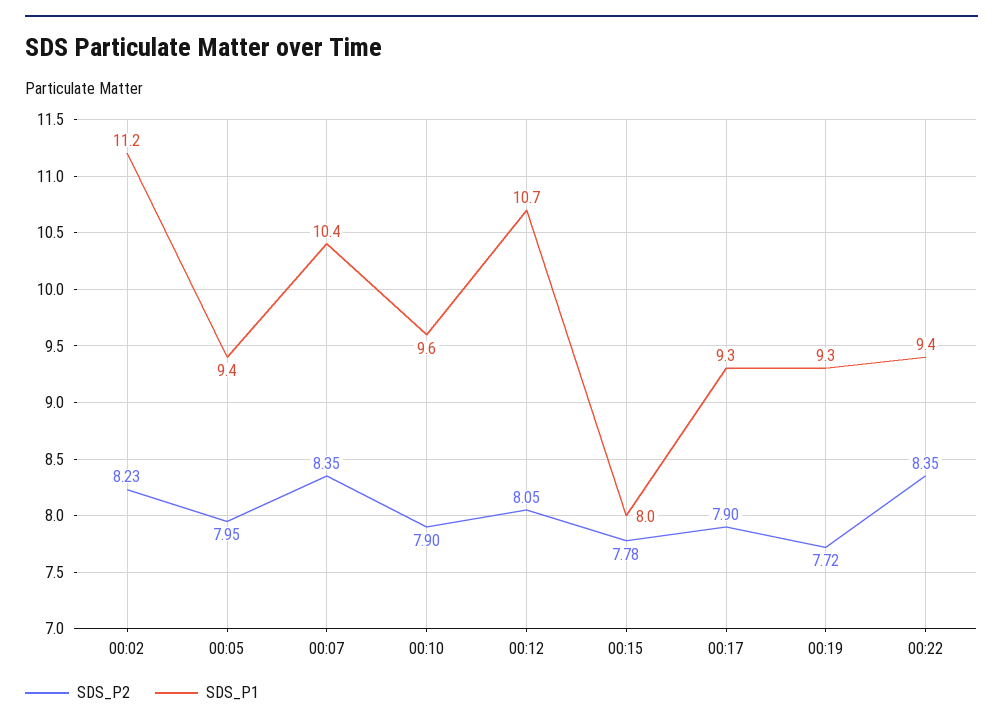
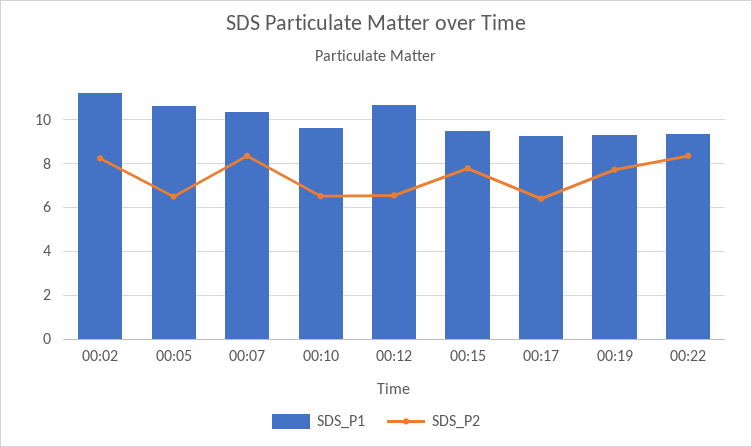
SDS_P2, 00:05: 7.95 -> 6.5
SDS_P1, 00:05: 9.4 -> 10.5
SDS_P2, 00:10: 7.9 -> 6.5
SDS_P2, 00:12: 8.05 -> 6.5
SDS_P1, 00:15: 8 -> 9.5
SDS_P2, 00:17: 7.9 -> 6.5

